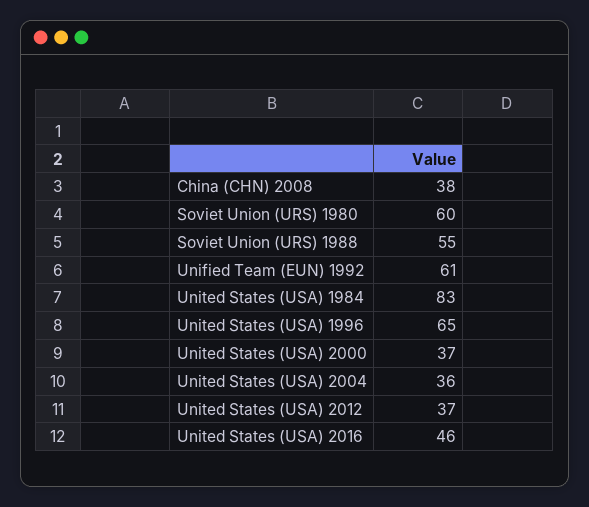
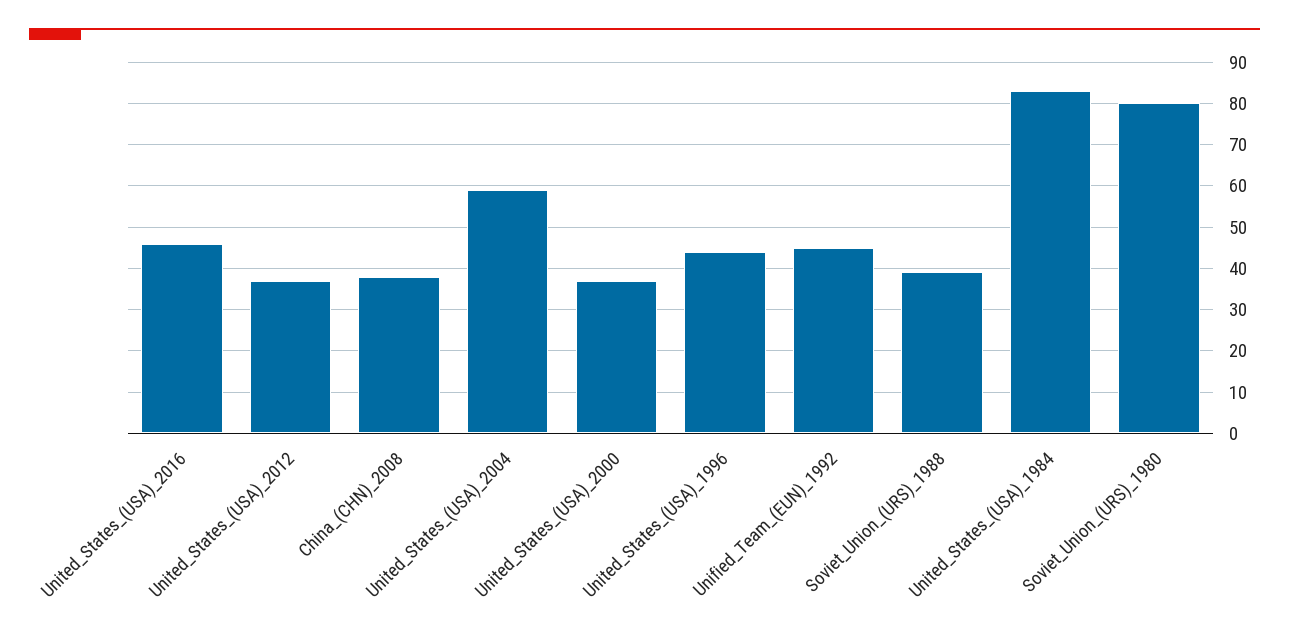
Soviet Union (URS) 1980: 60 -> 80
Soviet Union (URS) 1988: 55 -> 40
Unified Team (EUN) 1992: 61 -> 45
United States (USA) 1996: 65 -> 45
United States (USA) 2004: 36 -> 60

